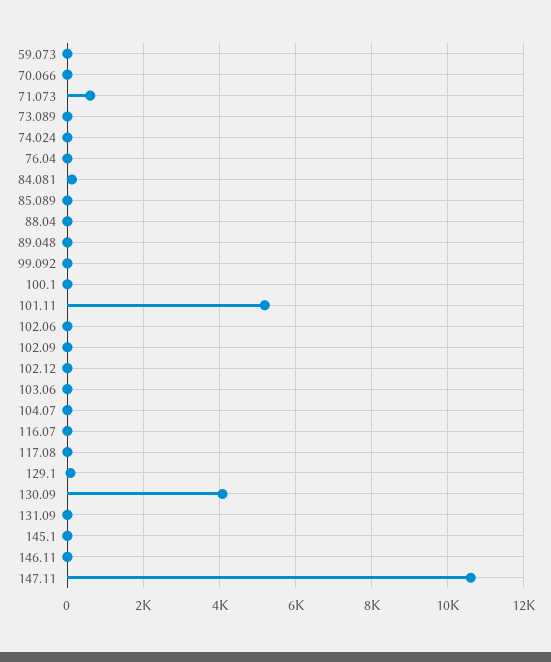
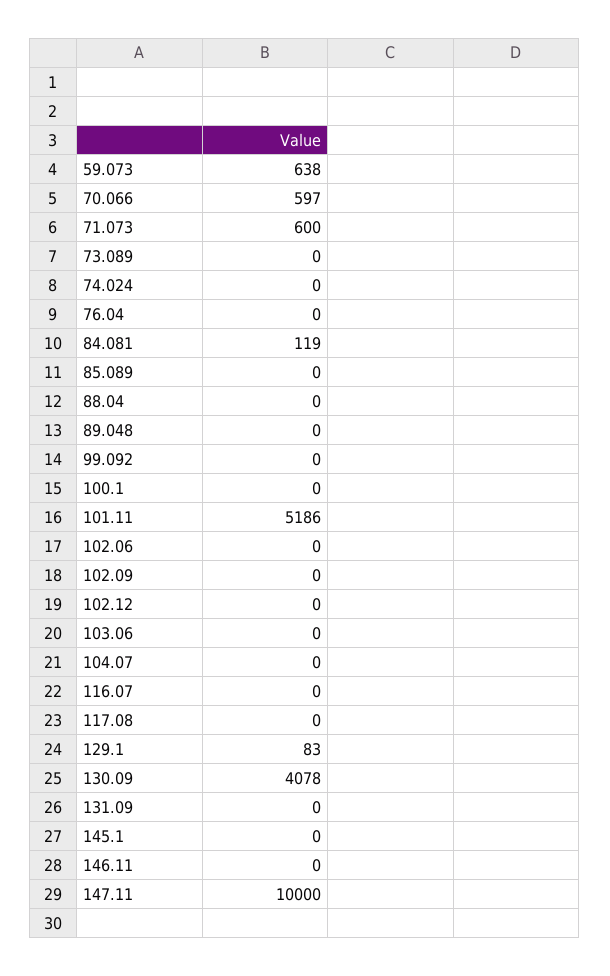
59.073: 0 -> 638
70.066: 0 -> 597
147.11: 10600 -> 10000

